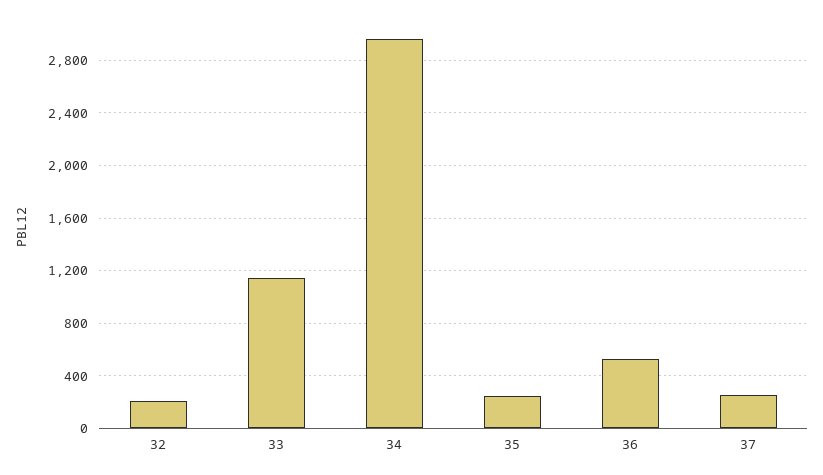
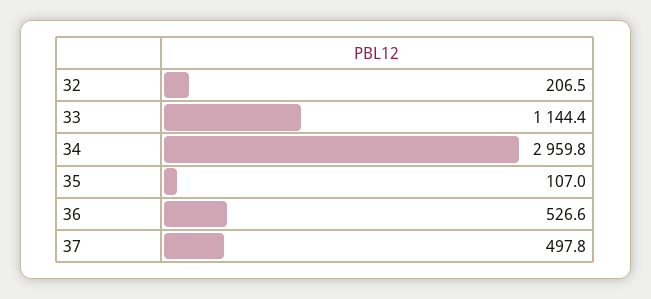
35: 250 -> 107
37: 250 -> 497.8

